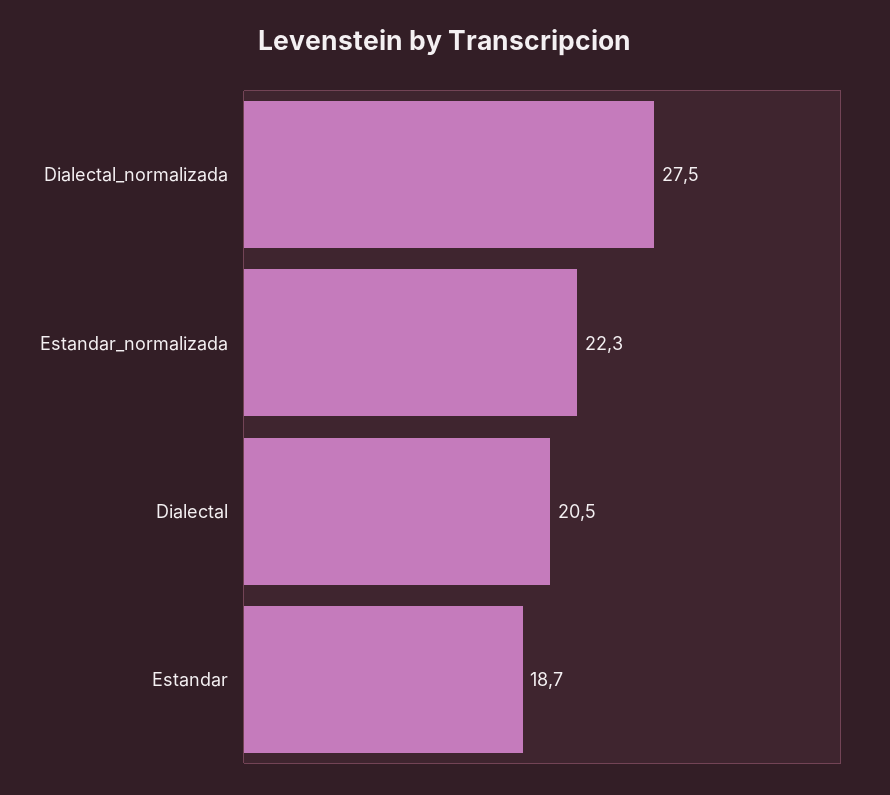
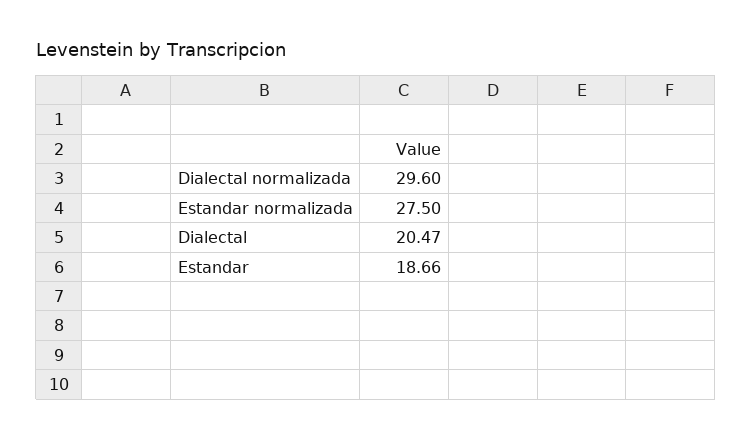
Dialectal_normalizada: 27.5 -> 29.6
Estandar_normalizada: 22.3 -> 27.5

